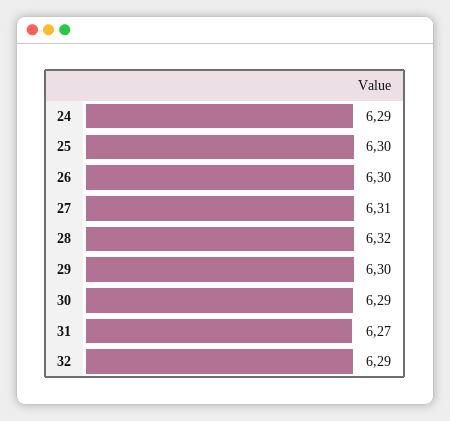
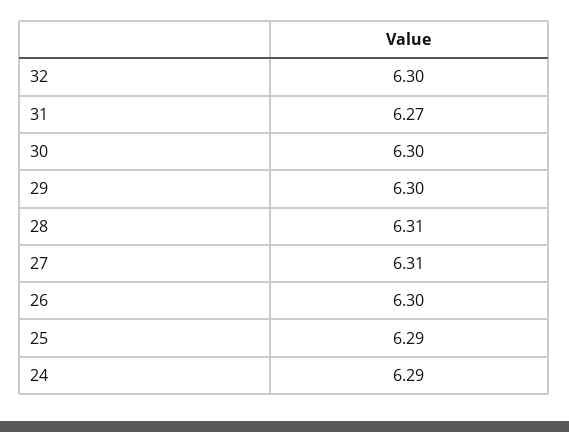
25: 6.3 -> 6.29
28: 6.32 -> 6.31
30: 6.29 -> 6.3
32: 6.29 -> 6.3

